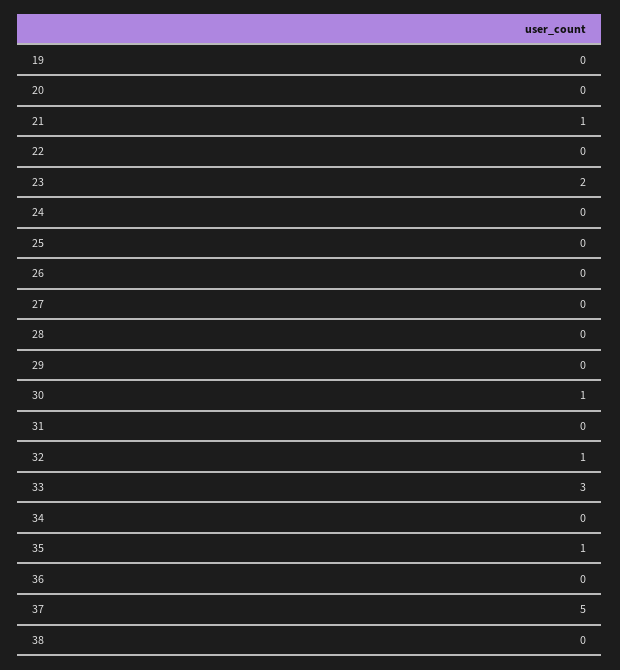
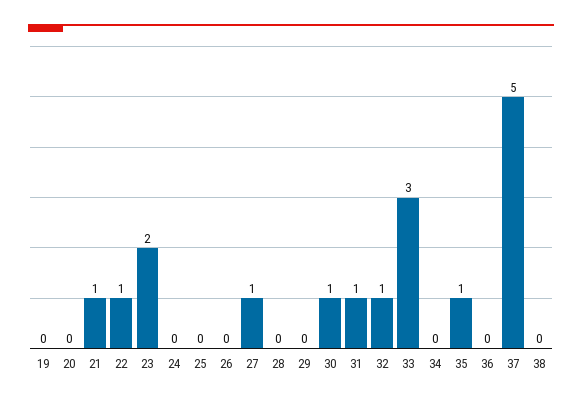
22: 0 -> 1
27: 0 -> 1
31: 0 -> 1

